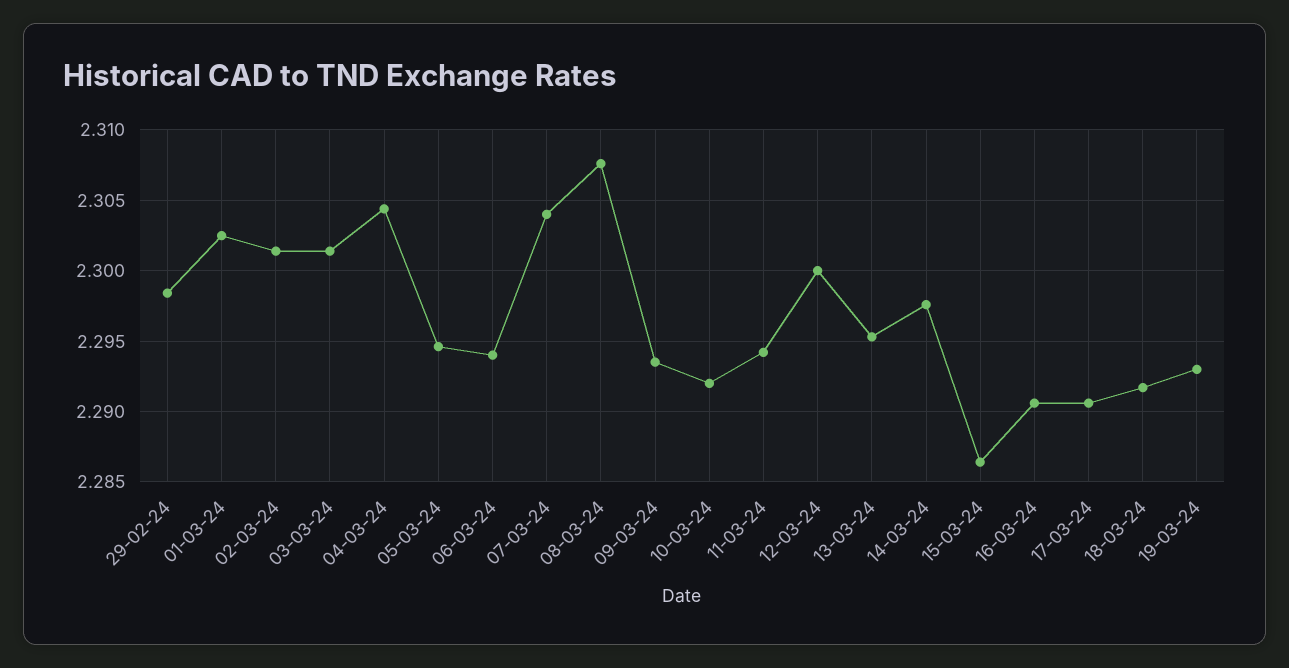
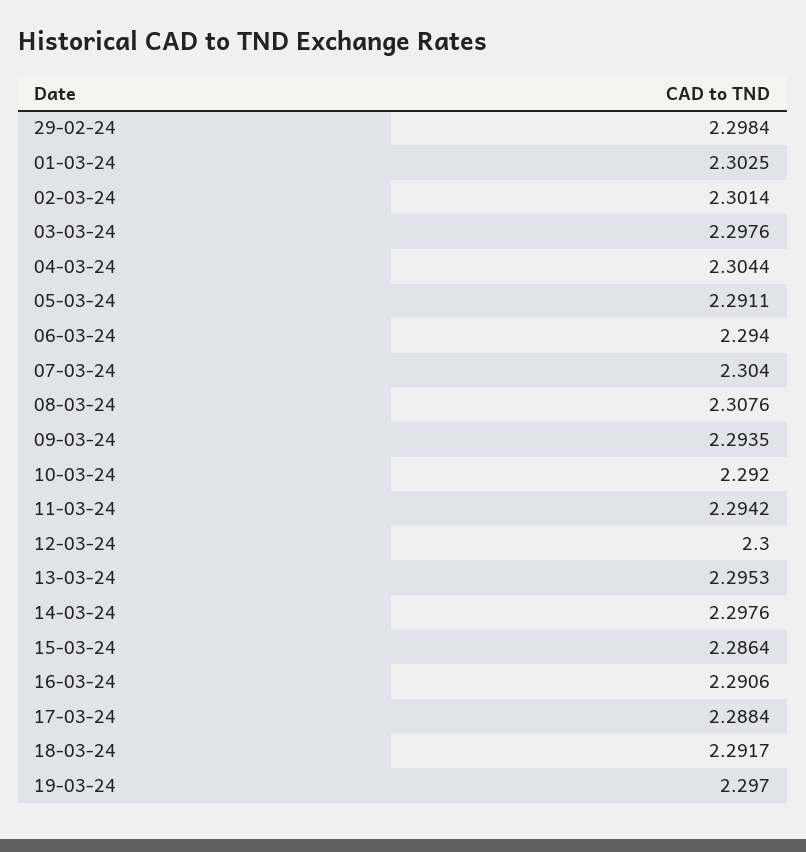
03-03-24: 2.3015 -> 2.2976
05-03-24: 2.2945 -> 2.2911
17-03-24: 2.2905 -> 2.2884
19-03-24: 2.293 -> 2.297

